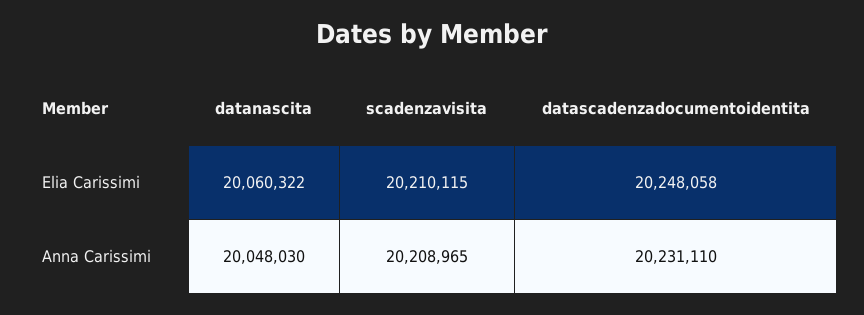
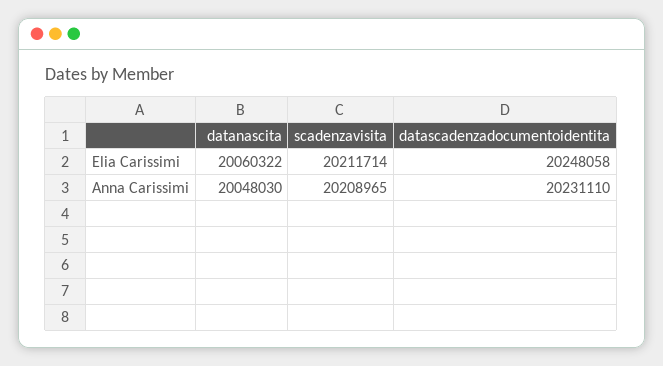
scadenzavisita, Elia Carissimi: 20210115 -> 20211714

